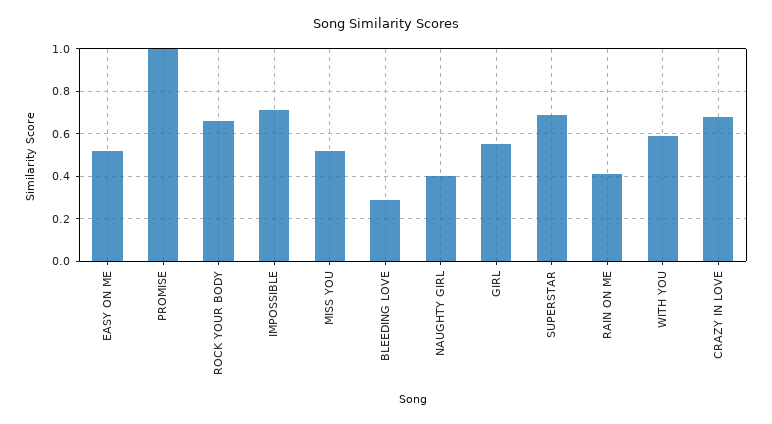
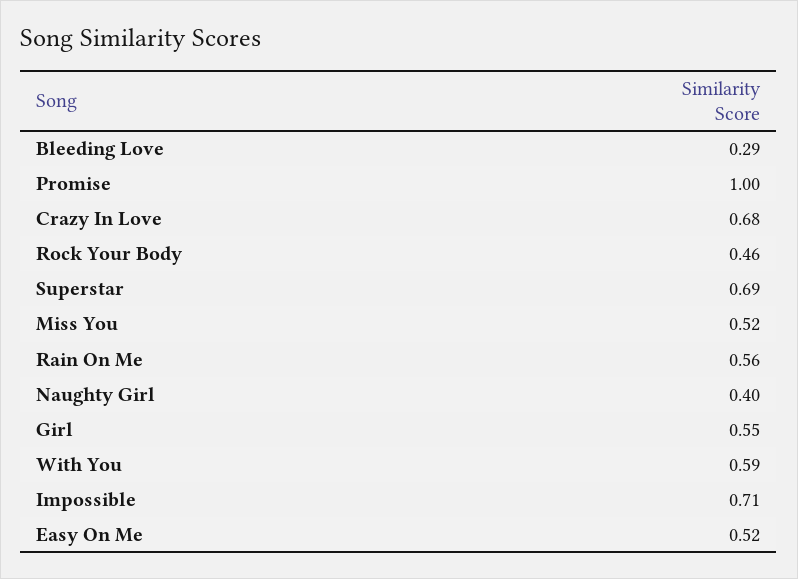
ROCK YOUR BODY: 0.65 -> 0.46
RAIN ON ME: 0.4 -> 0.56

